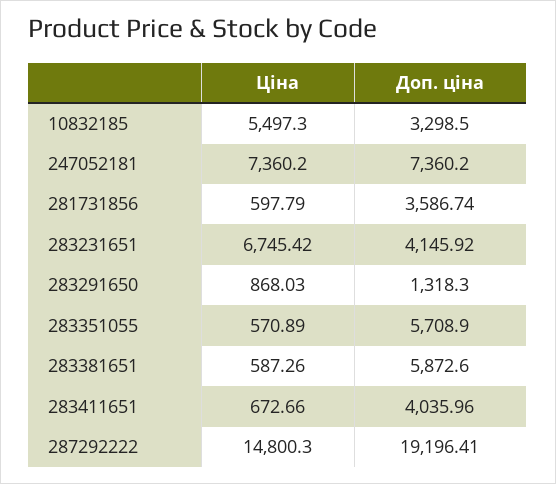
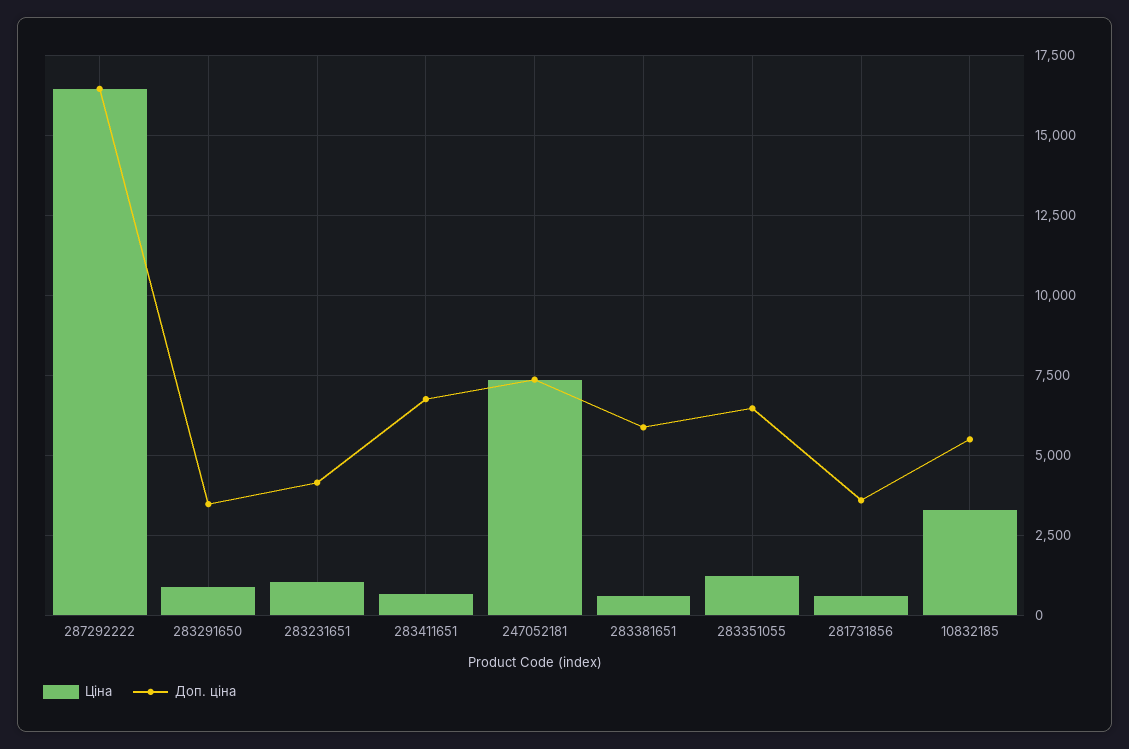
Ціна, 10832185: 5497.3 -> 3250
Доп. ціна, 10832185: 3298.5 -> 5500
Ціна, 283231651: 6745.42 -> 1000
Доп. ціна, 283291650: 1318.3 -> 3500
Ціна, 283351055: 570.89 -> 1250
Доп. ціна, 283351055: 5708.9 -> 6500
Доп. ціна, 283411651: 4035.96 -> 6750
Ціна, 287292222: 14800.3 -> 16500
Доп. ціна, 287292222: 19196.41 -> 16500

